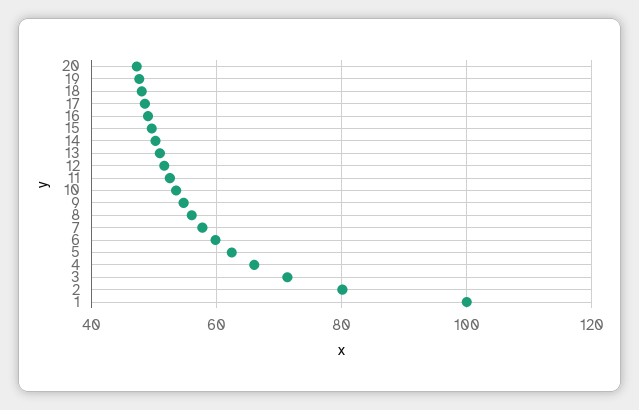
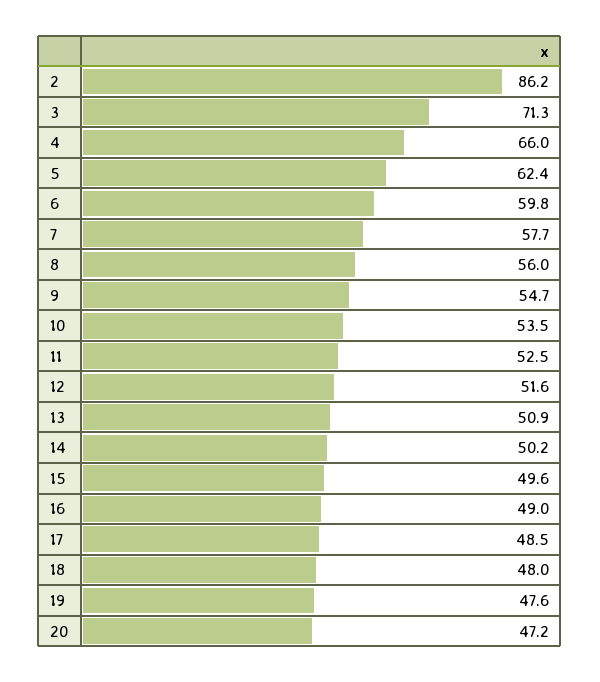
2: 80 -> 86.2
1: 100 -> none

